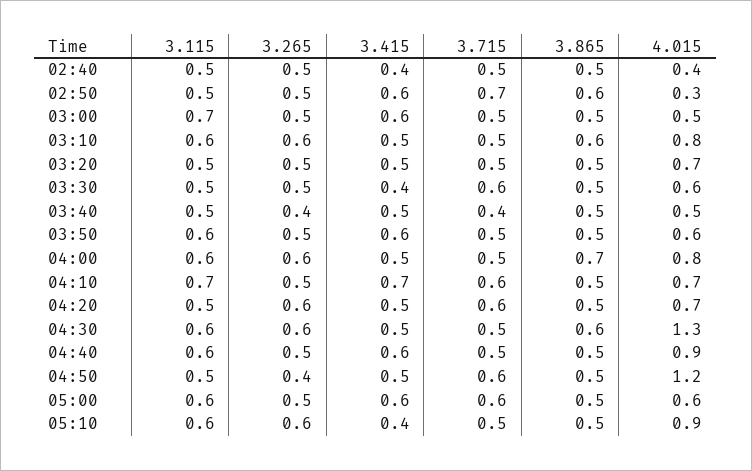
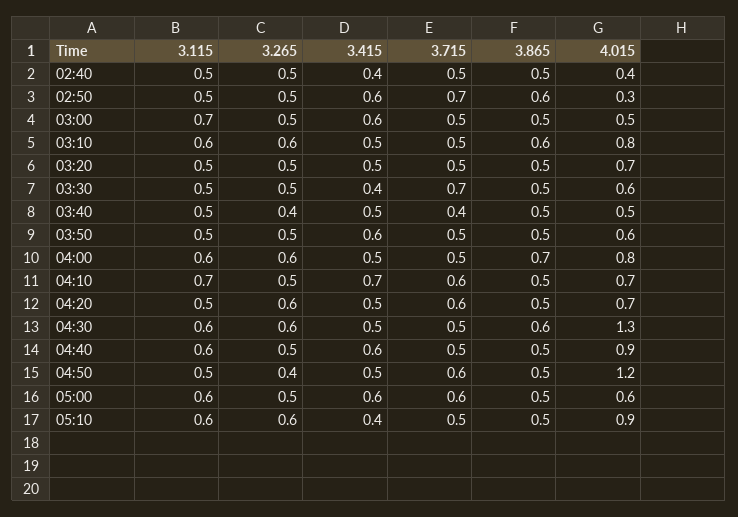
3.715, 03:30: 0.6 -> 0.7
3.115, 03:50: 0.6 -> 0.5

